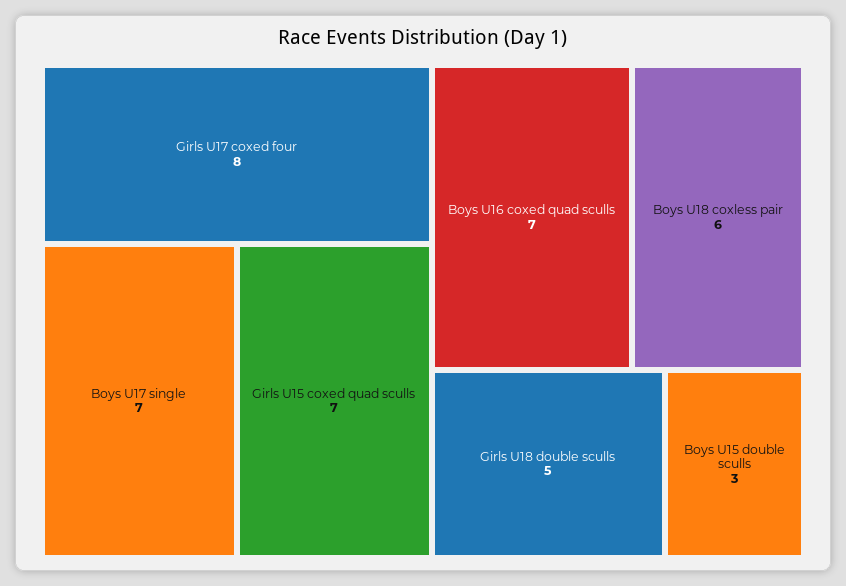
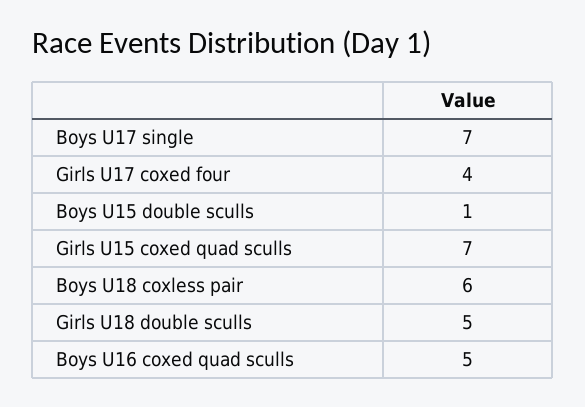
Girls U17 coxed four: 8 -> 4
Boys U16 coxed quad sculls: 7 -> 5
Boys U15 double sculls: 3 -> 1

